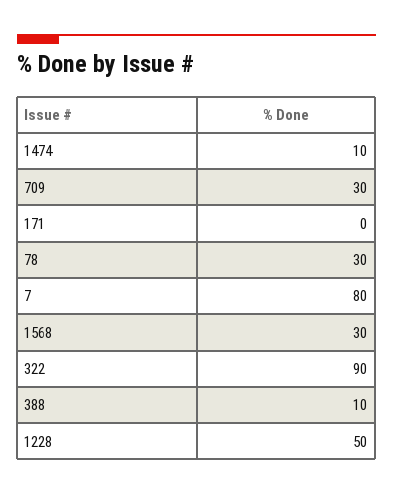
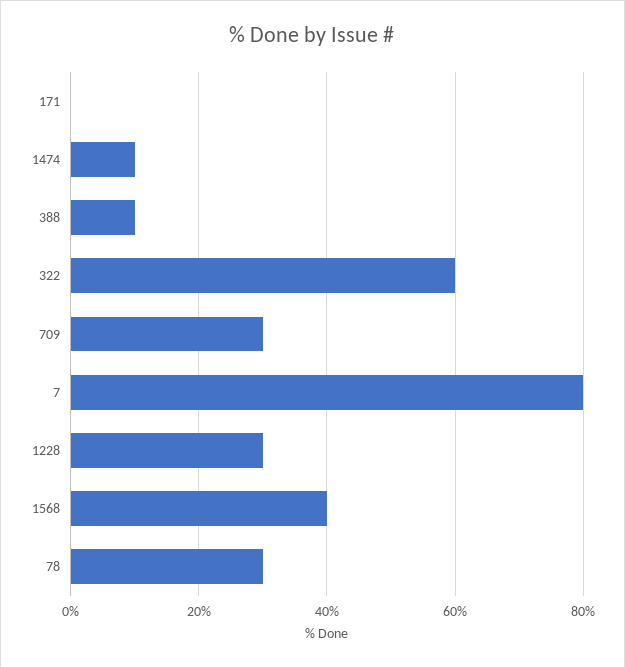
1568: 30 -> 40
322: 90 -> 60
1228: 50 -> 30

